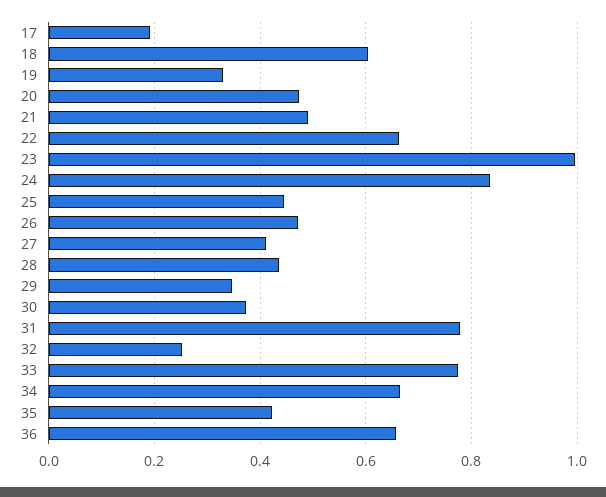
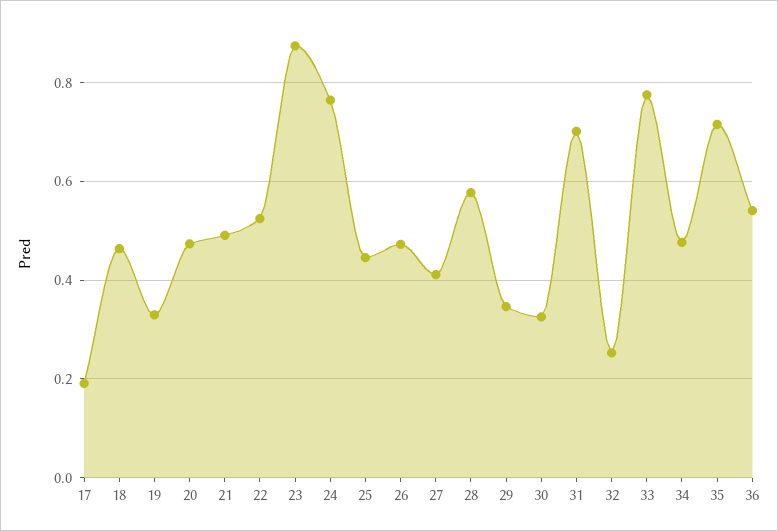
18: 0.6 -> 0.46
22: 0.66 -> 0.52
23: 1 -> 0.88
24: 0.84 -> 0.76
28: 0.44 -> 0.58
30: 0.38 -> 0.32
31: 0.78 -> 0.7
34: 0.66 -> 0.48
35: 0.42 -> 0.72
36: 0.66 -> 0.54

